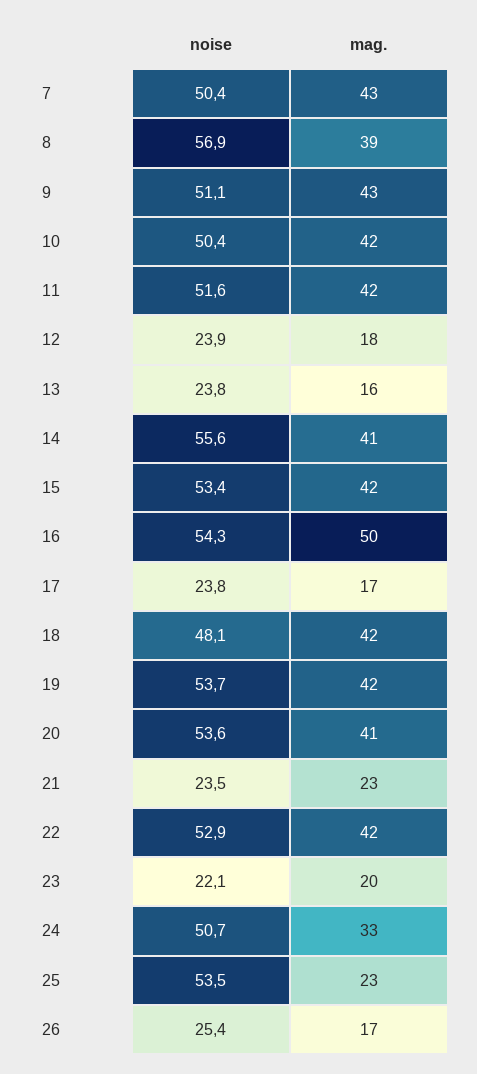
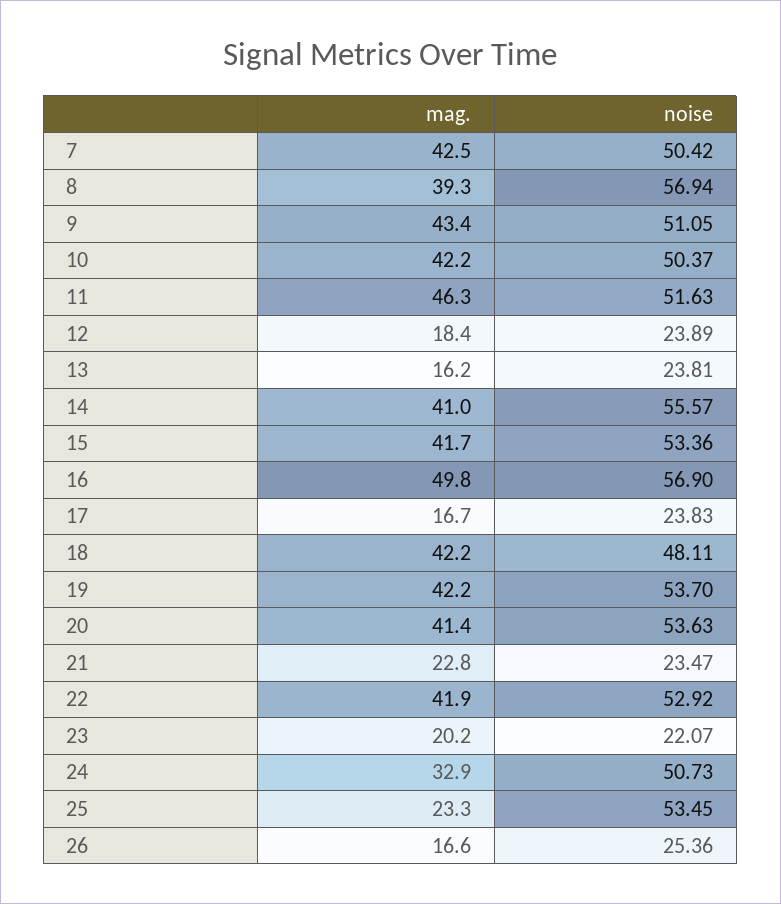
mag., 11: 42 -> 46.3
noise, 16: 54.3 -> 56.9

